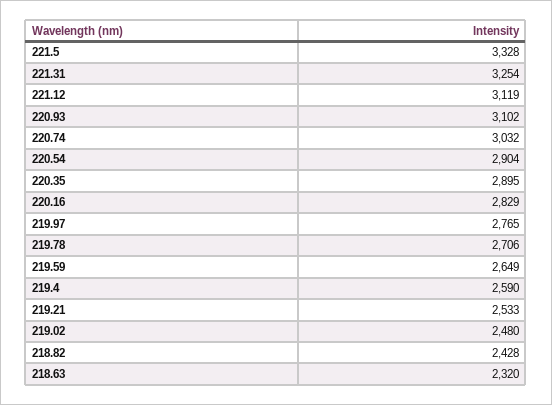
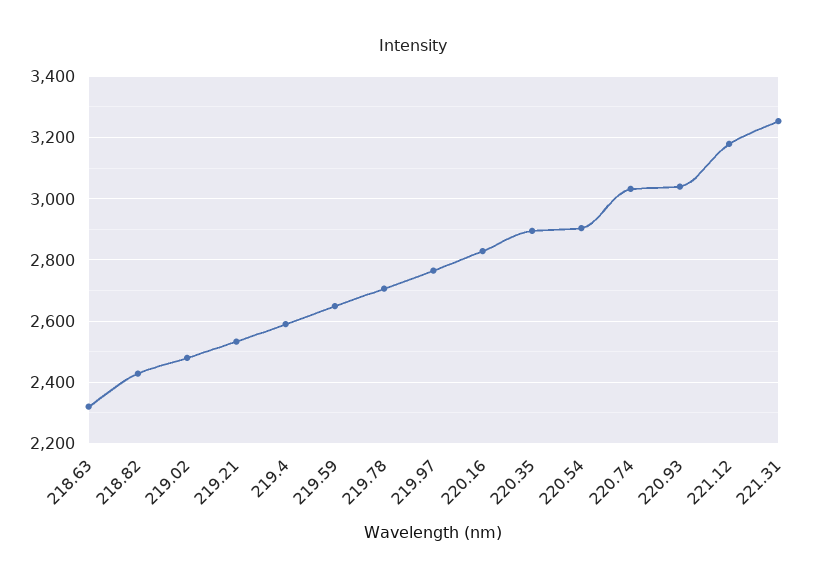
221.5: 3328 -> none
221.12: 3119 -> 3180
220.93: 3102 -> 3040

